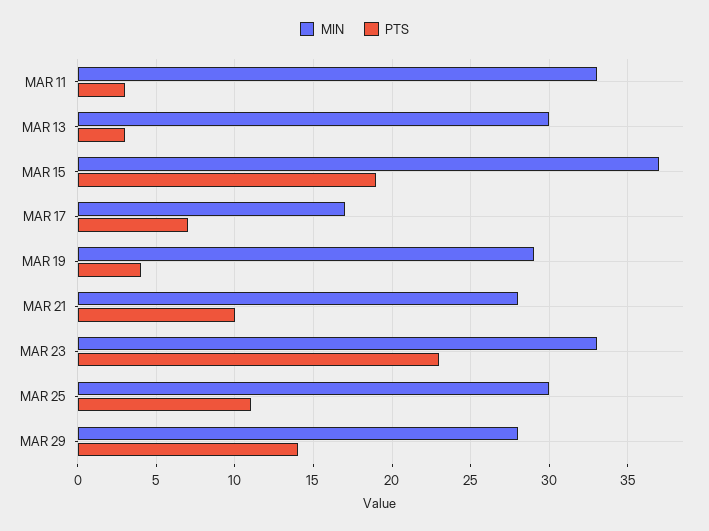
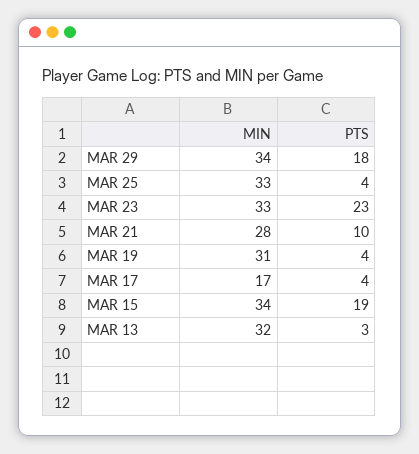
MIN, MAR 11: 33 -> none
PTS, MAR 11: 3 -> none
MIN, MAR 13: 30 -> 32
MIN, MAR 15: 37 -> 34
PTS, MAR 17: 7 -> 4
MIN, MAR 19: 29 -> 31
MIN, MAR 25: 30 -> 33
PTS, MAR 25: 11 -> 4
MIN, MAR 29: 28 -> 34
PTS, MAR 29: 14 -> 18

